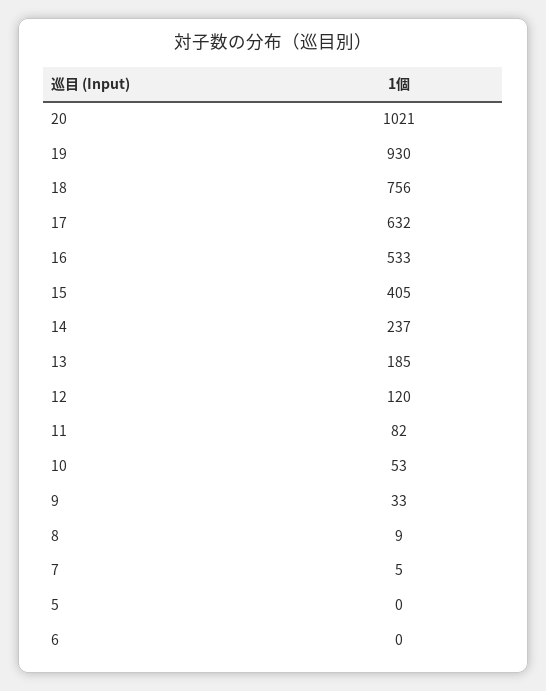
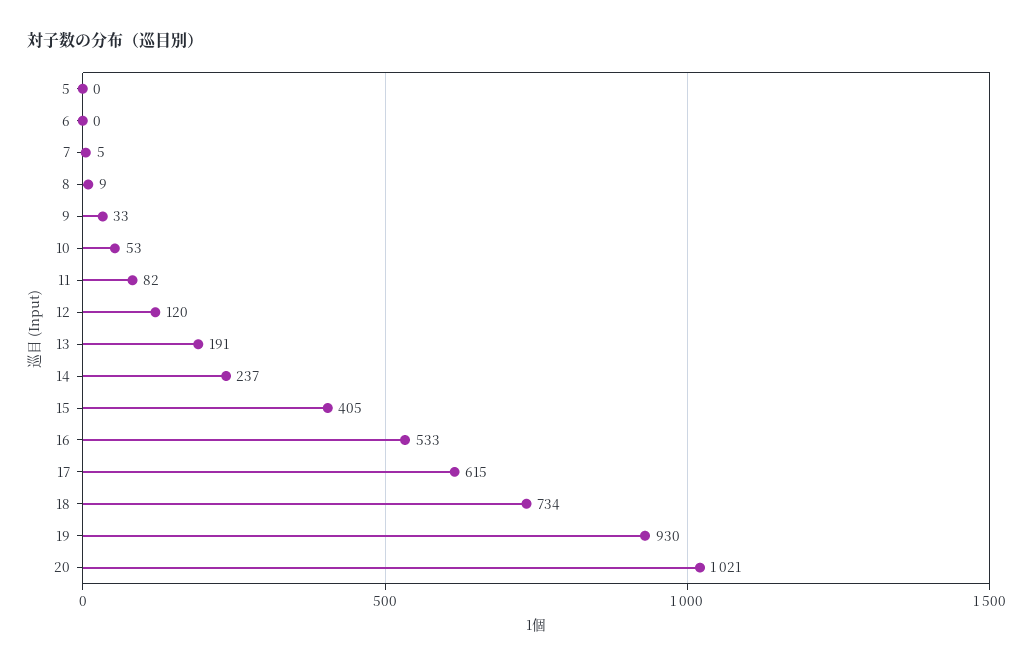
18: 756 -> 734
17: 632 -> 615
13: 185 -> 191

